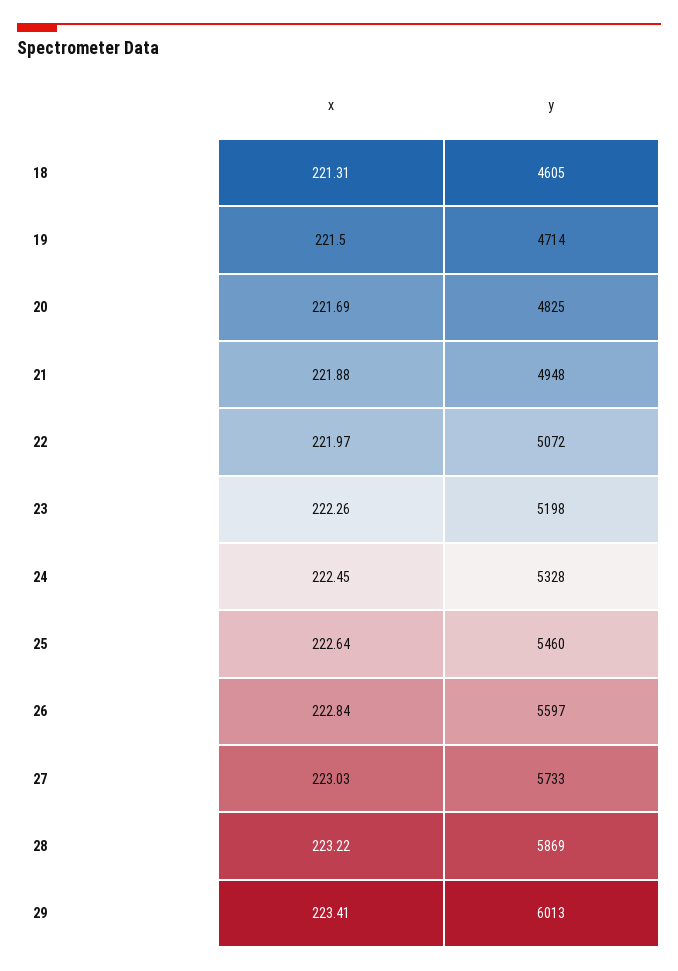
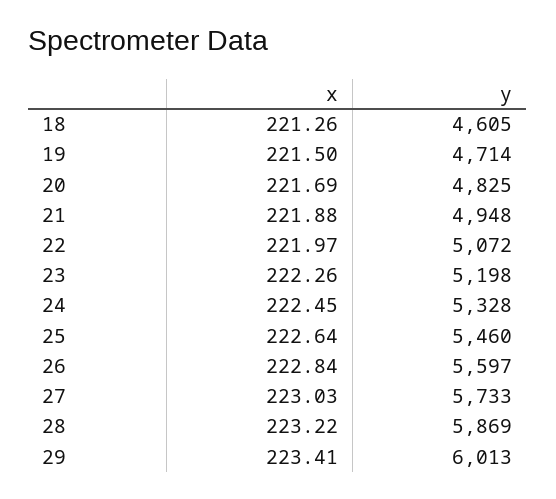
x, 18: 221.31 -> 221.26

